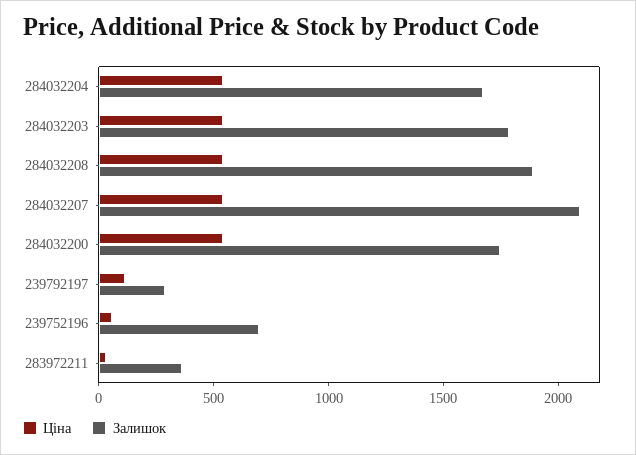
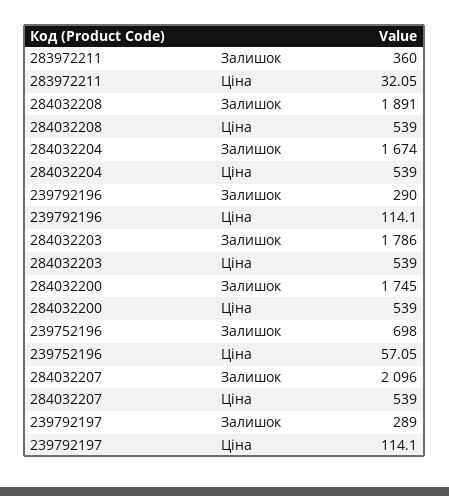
Залишок, 239792196: none -> 290
Ціна, 239792196: none -> 114.1

